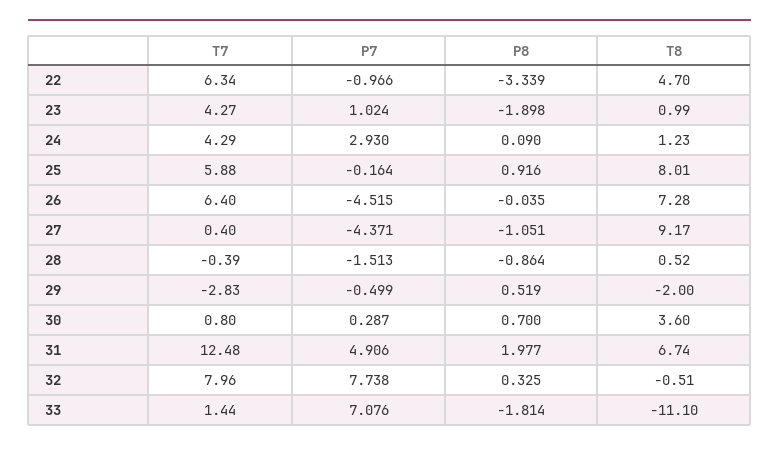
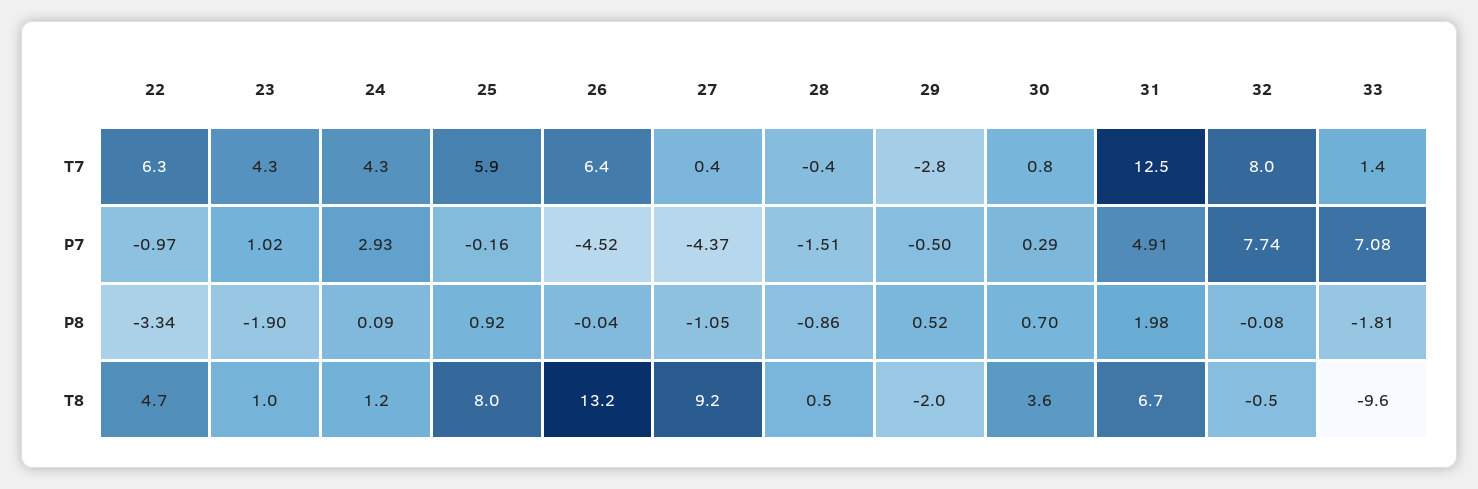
T8, 26: 7.28 -> 13.2
P8, 32: 0.325 -> -0.08
T8, 33: -11.1 -> -9.6

